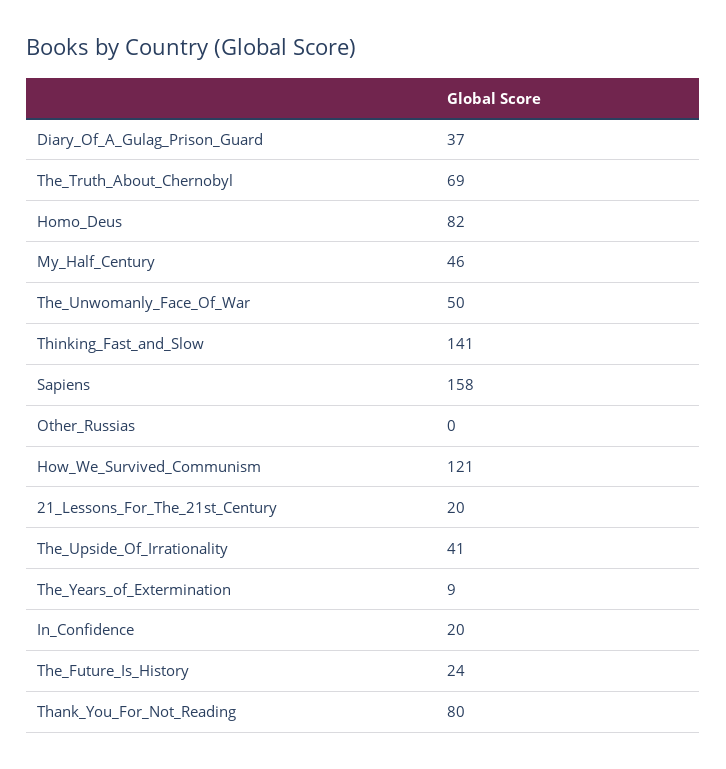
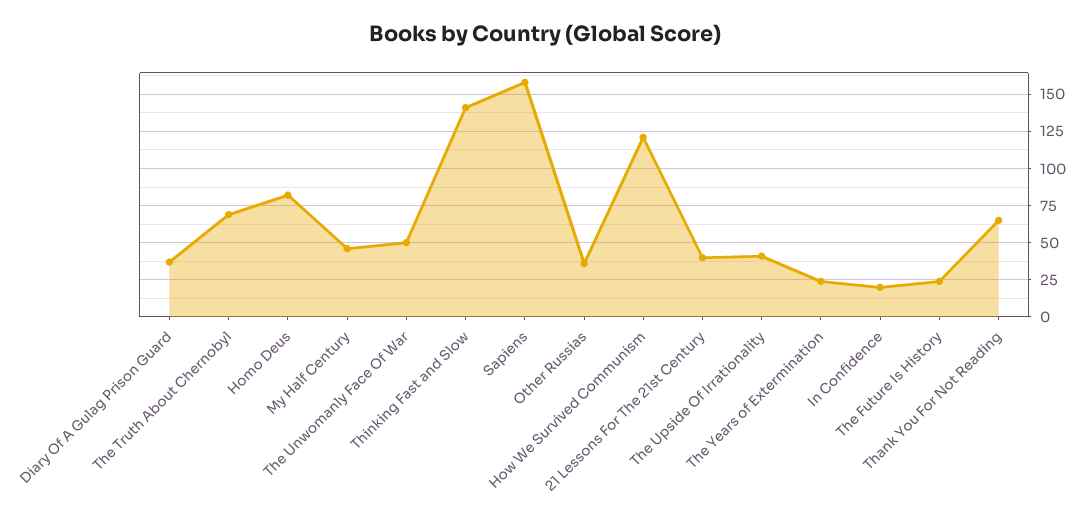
Other_Russias: 0 -> 35
21_Lessons_For_The_21st_Century: 20 -> 40
The_Years_of_Extermination: 9 -> 25
Thank_You_For_Not_Reading: 80 -> 65

